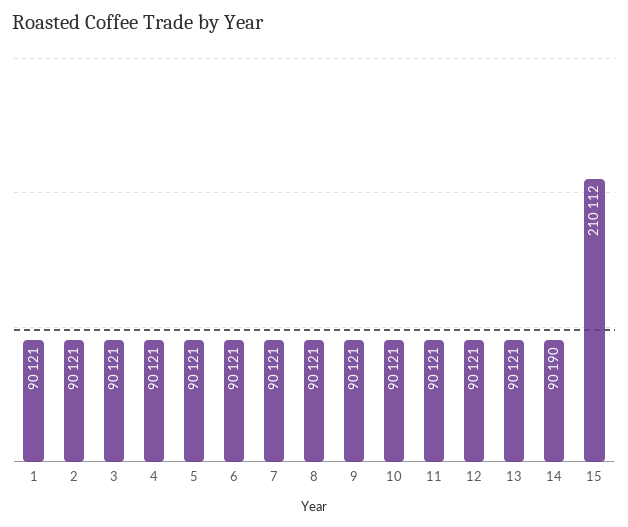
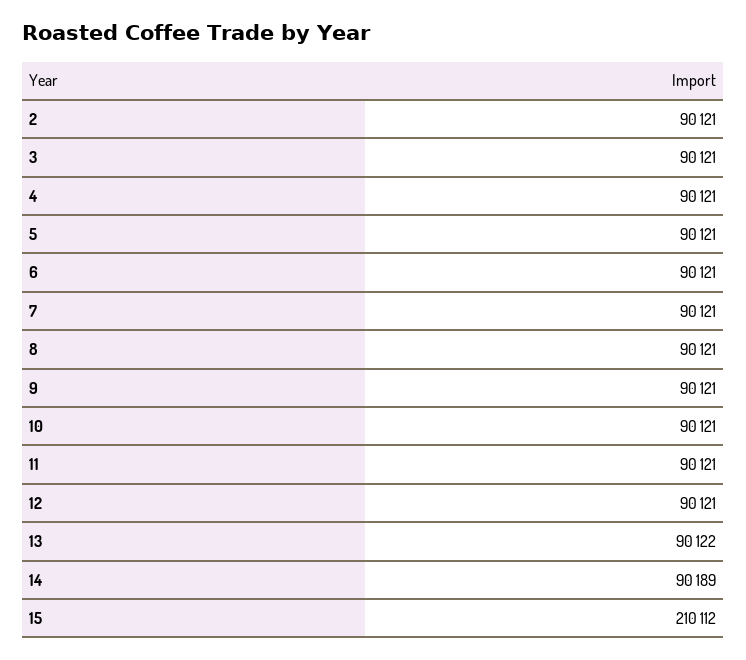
1: 90121 -> none
13: 90121 -> 90122
14: 90190 -> 90189

